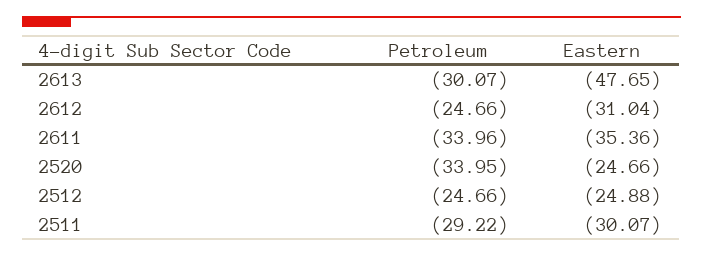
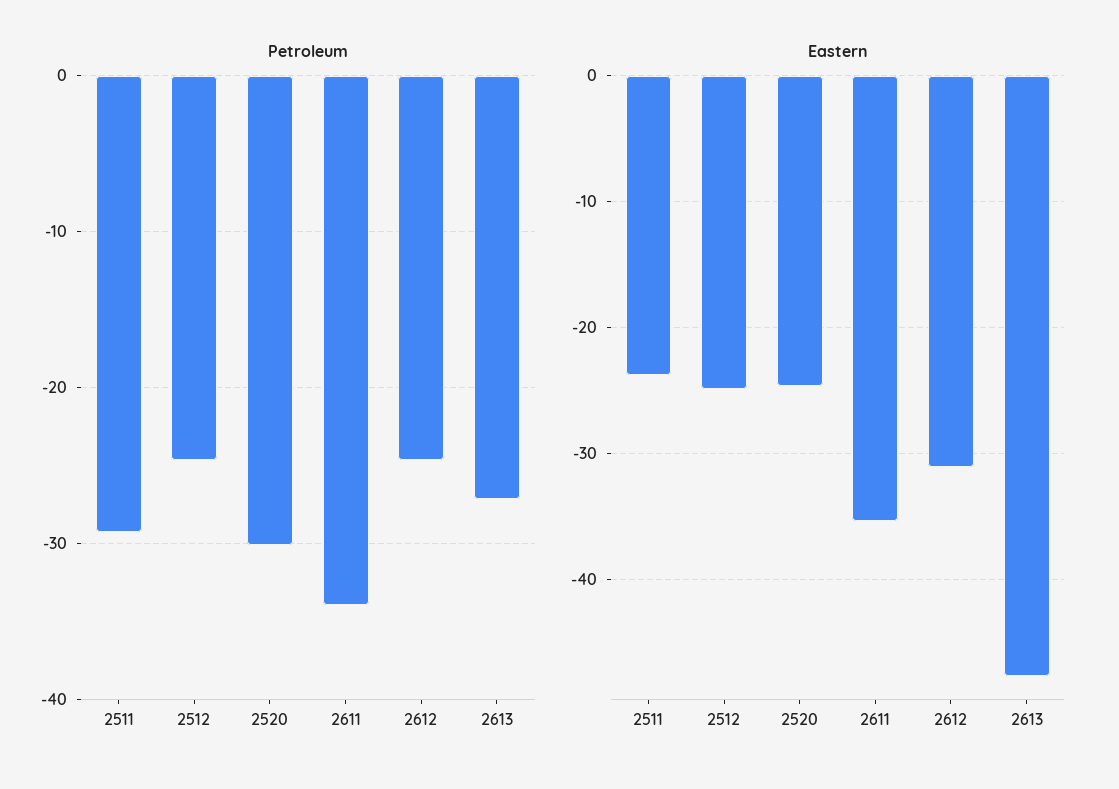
Petroleum, 2613: -30.07 -> -27
Petroleum, 2520: -33.95 -> -30
Eastern, 2511: -30.07 -> -24

